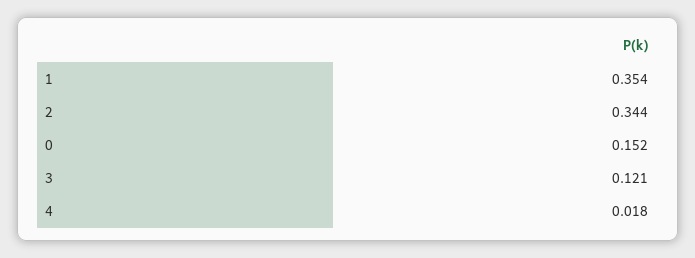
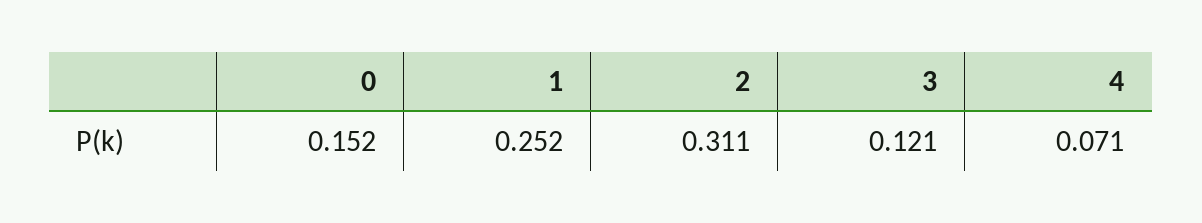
1: 0.354 -> 0.252
2: 0.344 -> 0.311
4: 0.018 -> 0.071

